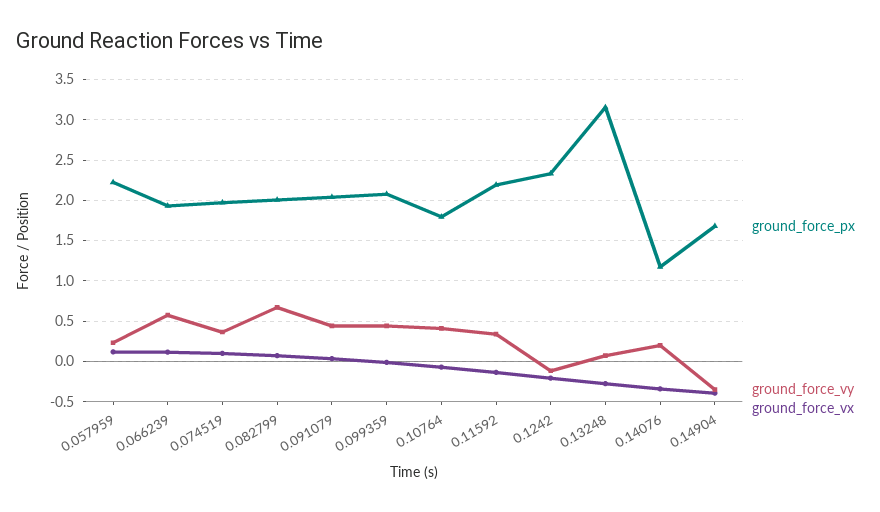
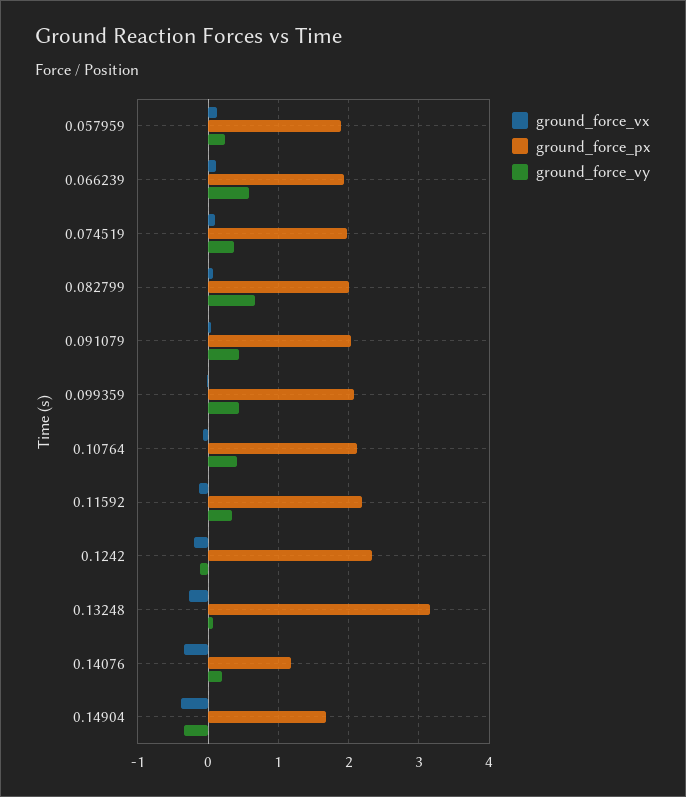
ground_force_px, 0.057959: 2.2 -> 1.9
ground_force_px, 0.10764: 1.8 -> 2.1

